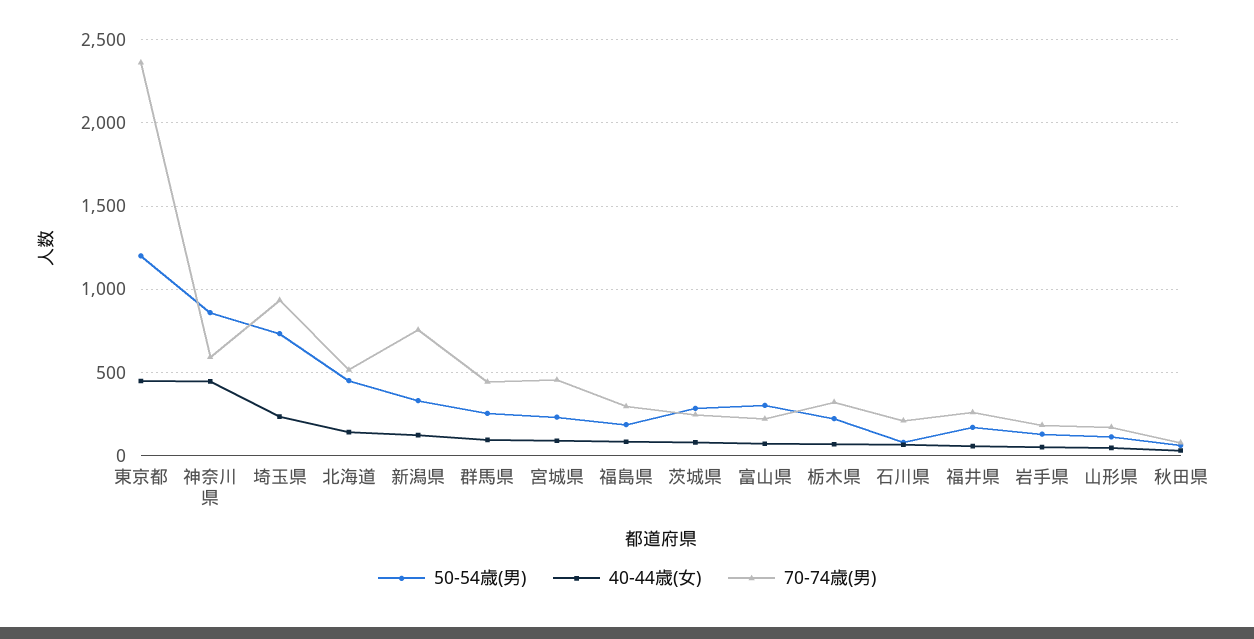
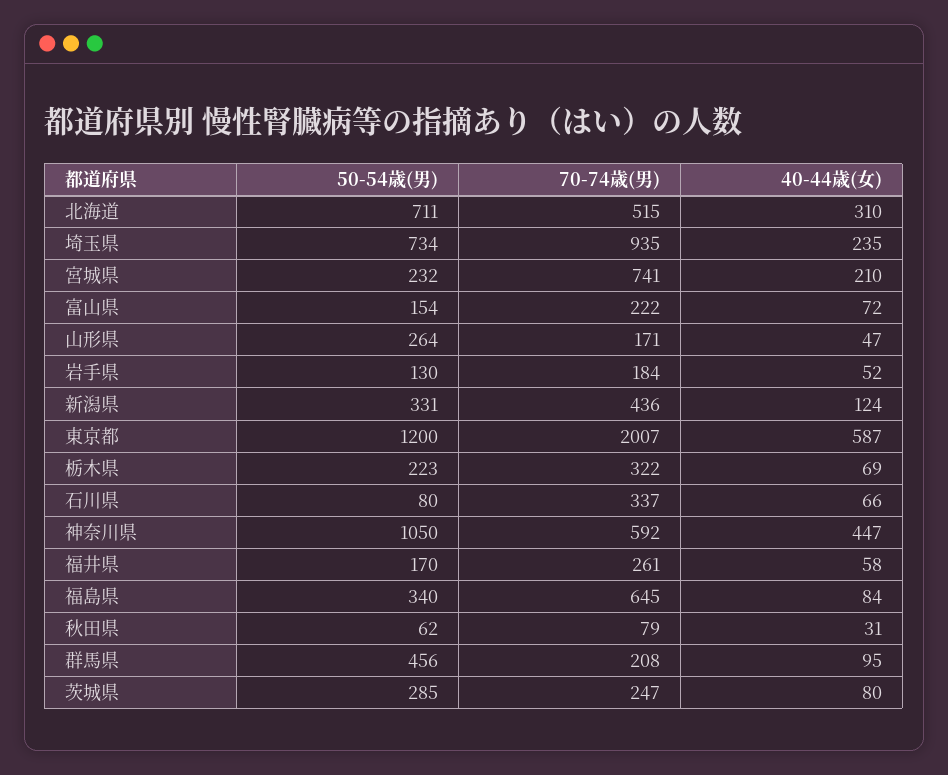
40-44歳(女), 東京都: 450 -> 587
70-74歳(男), 東京都: 2350 -> 2007
50-54歳(男), 神奈川県: 850 -> 1050
50-54歳(男), 北海道: 450 -> 711
40-44歳(女), 北海道: 150 -> 310
70-74歳(男), 新潟県: 750 -> 436
50-54歳(男), 群馬県: 250 -> 456
70-74歳(男), 群馬県: 450 -> 208
40-44歳(女), 宮城県: 100 -> 210
70-74歳(男), 宮城県: 450 -> 741
50-54歳(男), 福島県: 200 -> 340
70-74歳(男), 福島県: 300 -> 645
50-54歳(男), 富山県: 300 -> 154
70-74歳(男), 石川県: 200 -> 337
50-54歳(男), 山形県: 100 -> 264

